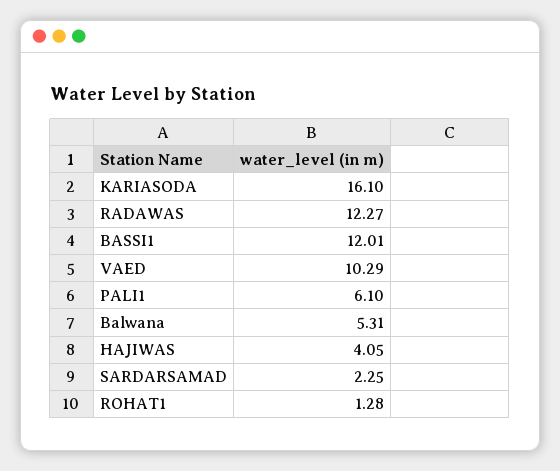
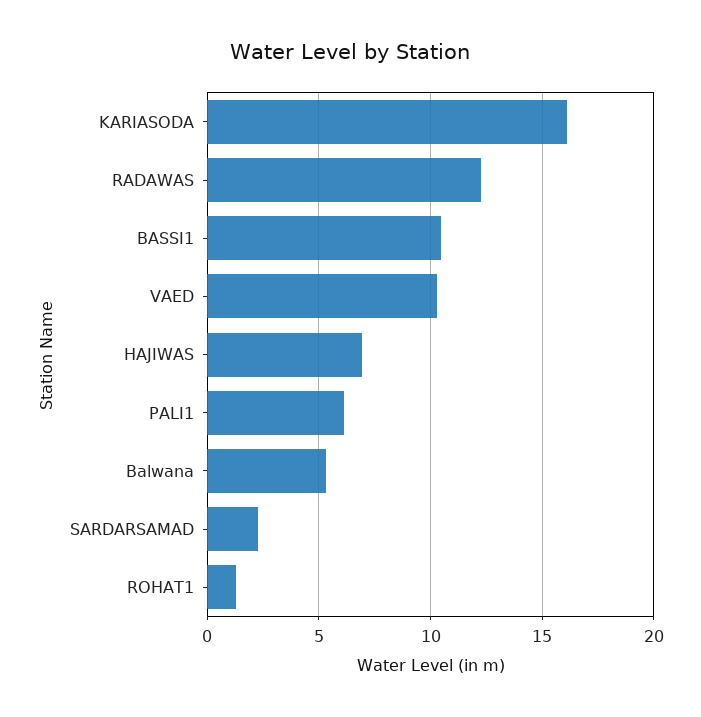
BASSI1: 12.01 -> 10.5
HAJIWAS: 4.05 -> 7

